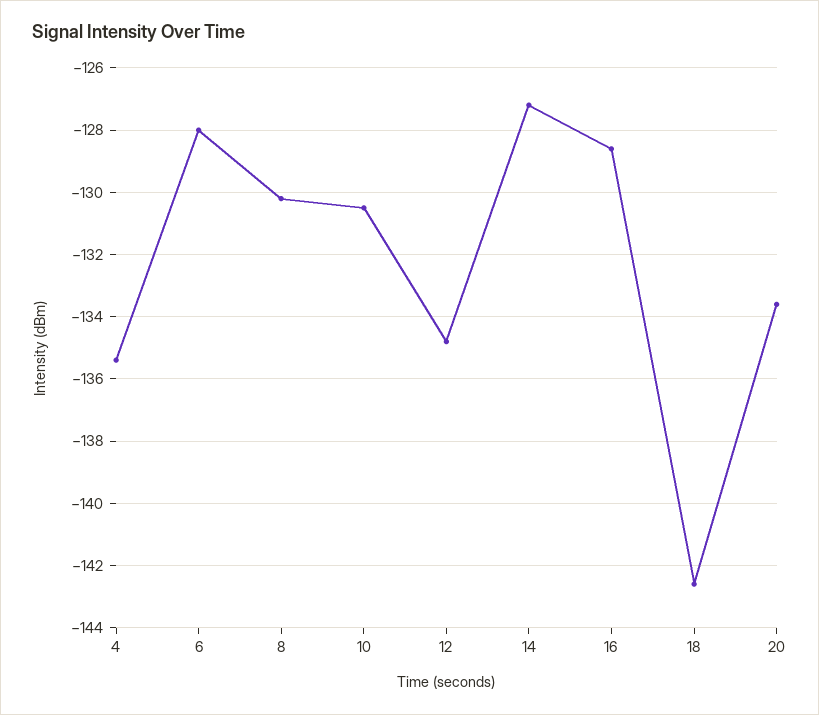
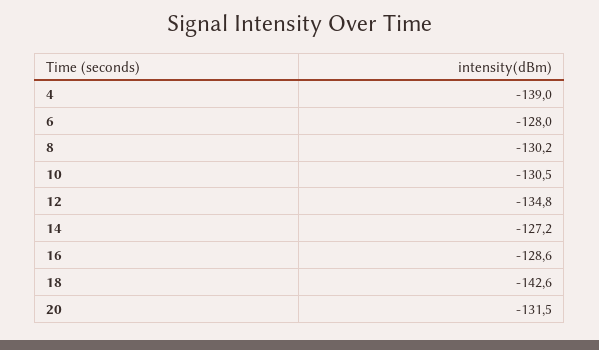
4: -135.5 -> -139
20: -133.5 -> -131.5

